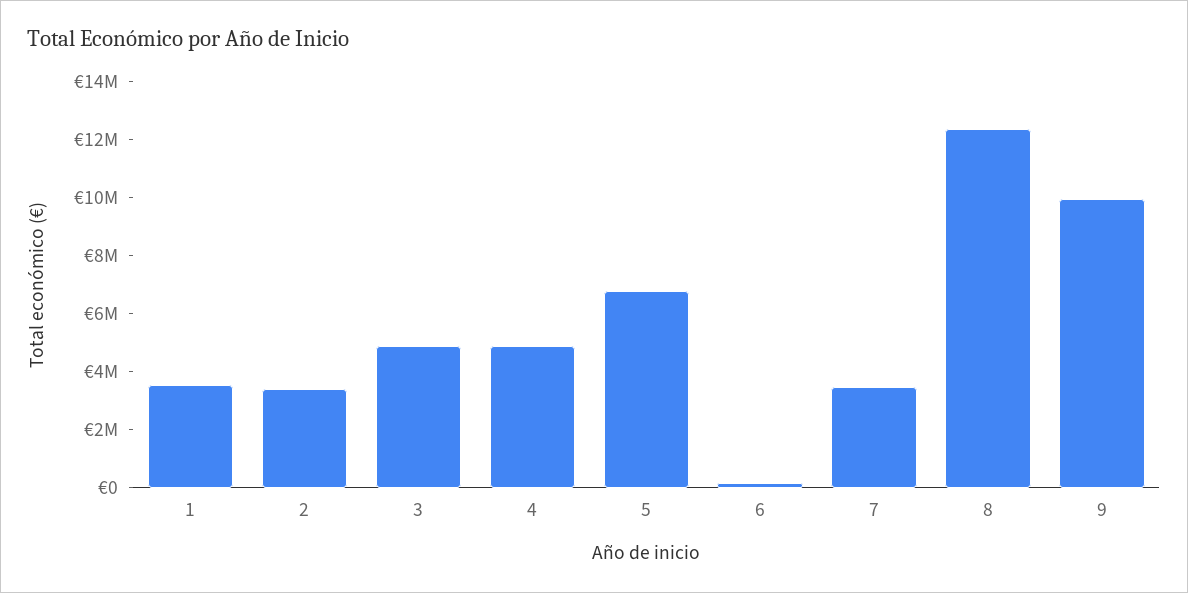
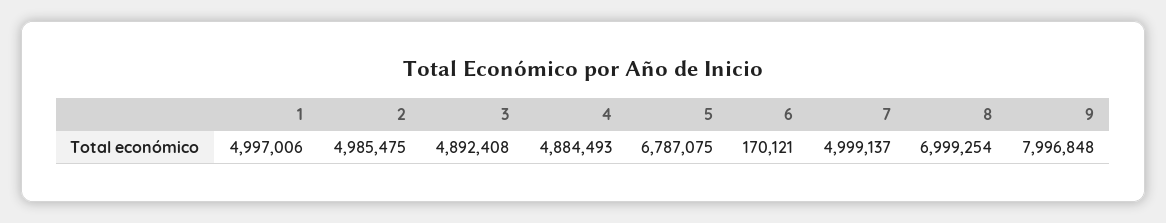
1: 3500000 -> 4997006
2: 3500000 -> 4985475
7: 3500000 -> 4999137
8: 12500000 -> 6999254
9: 10000000 -> 7996848

